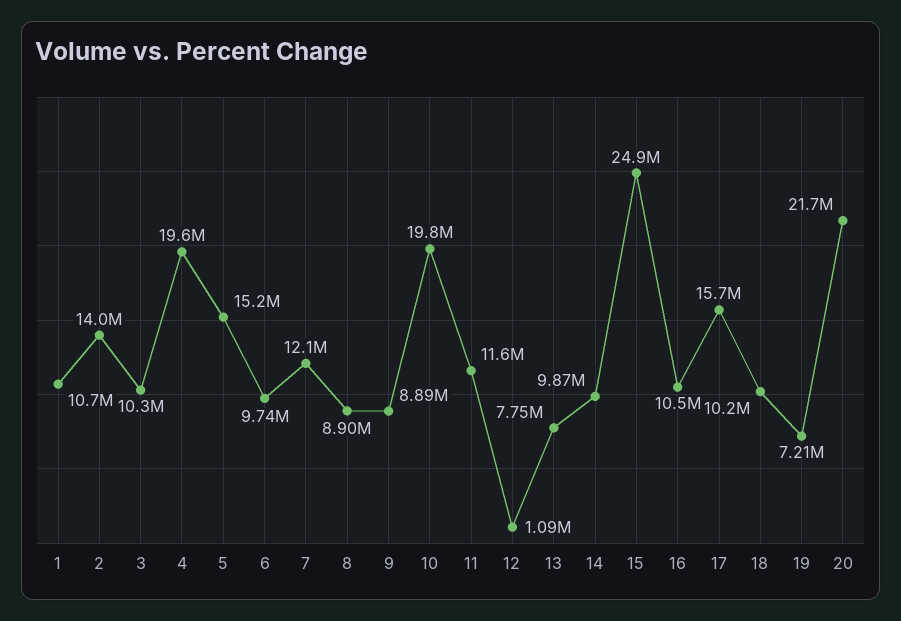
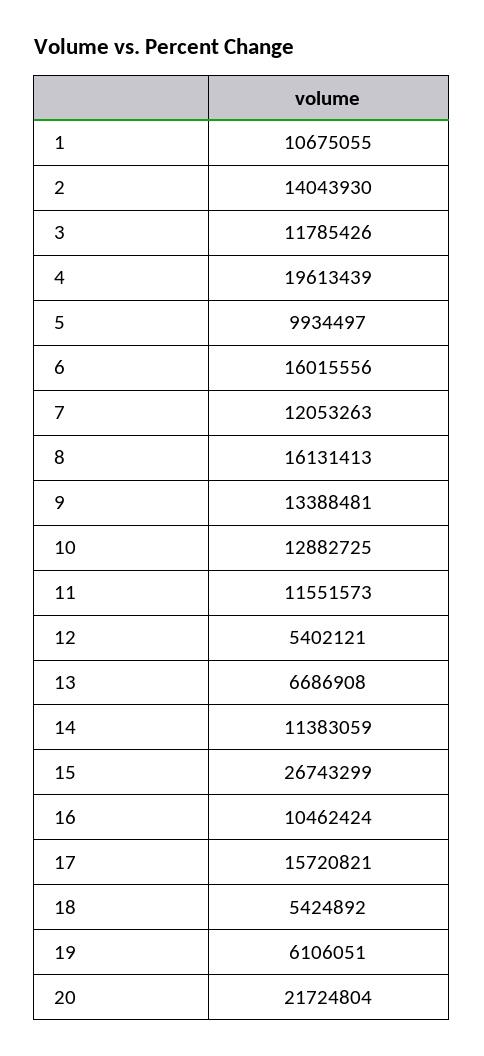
3: 10300000 -> 11785426
5: 15200000 -> 9934497
6: 9740000 -> 16015556
8: 8900000 -> 16131413
9: 8890000 -> 13388481
10: 19800000 -> 12882725
12: 1090000 -> 5402121
13: 7750000 -> 6686908
14: 9870000 -> 11383059
15: 24900000 -> 26743299
18: 10200000 -> 5424892
19: 7210000 -> 6106051

